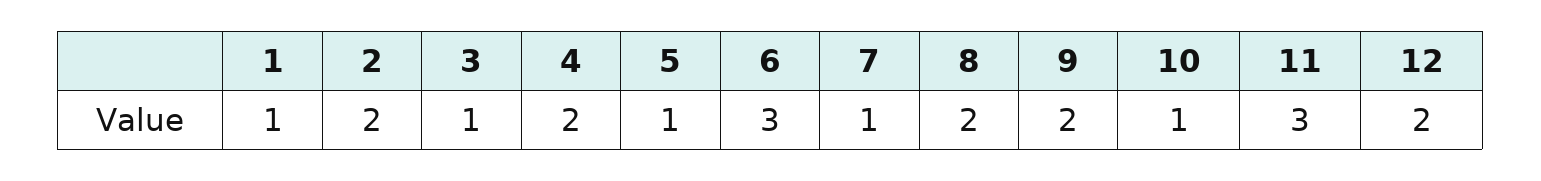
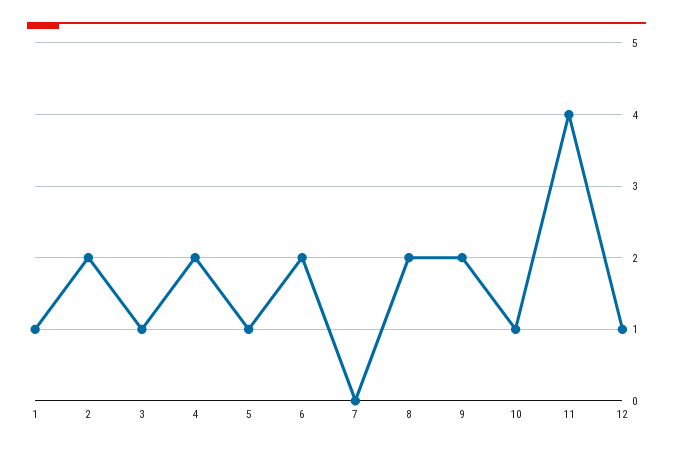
6: 3 -> 2
7: 1 -> 0
11: 3 -> 4
12: 2 -> 1

